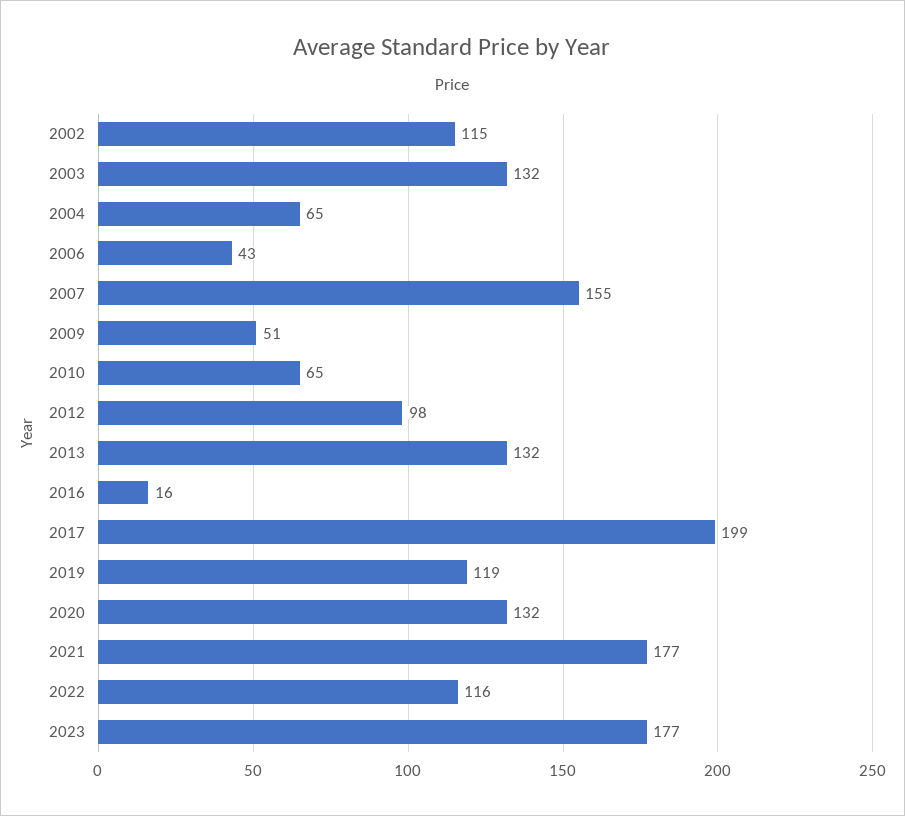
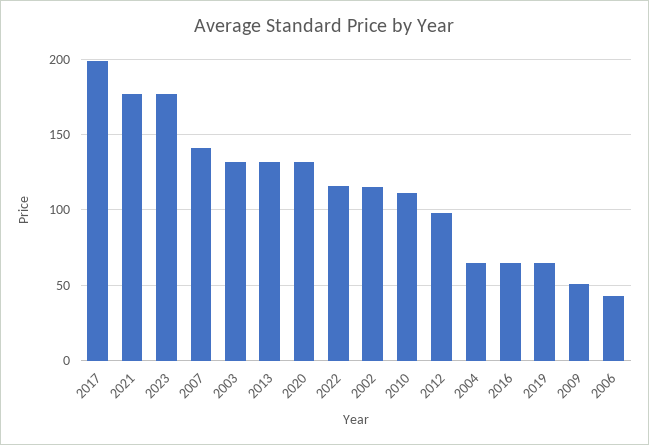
2007: 155 -> 140
2010: 65 -> 110
2016: 16 -> 65
2019: 119 -> 65

